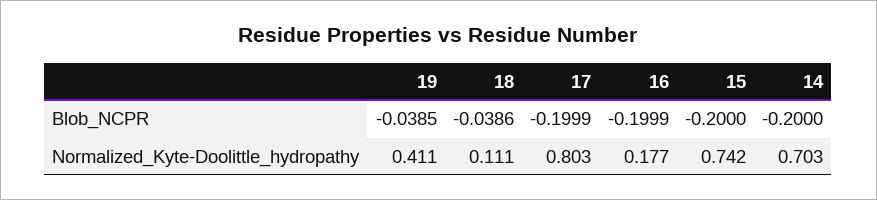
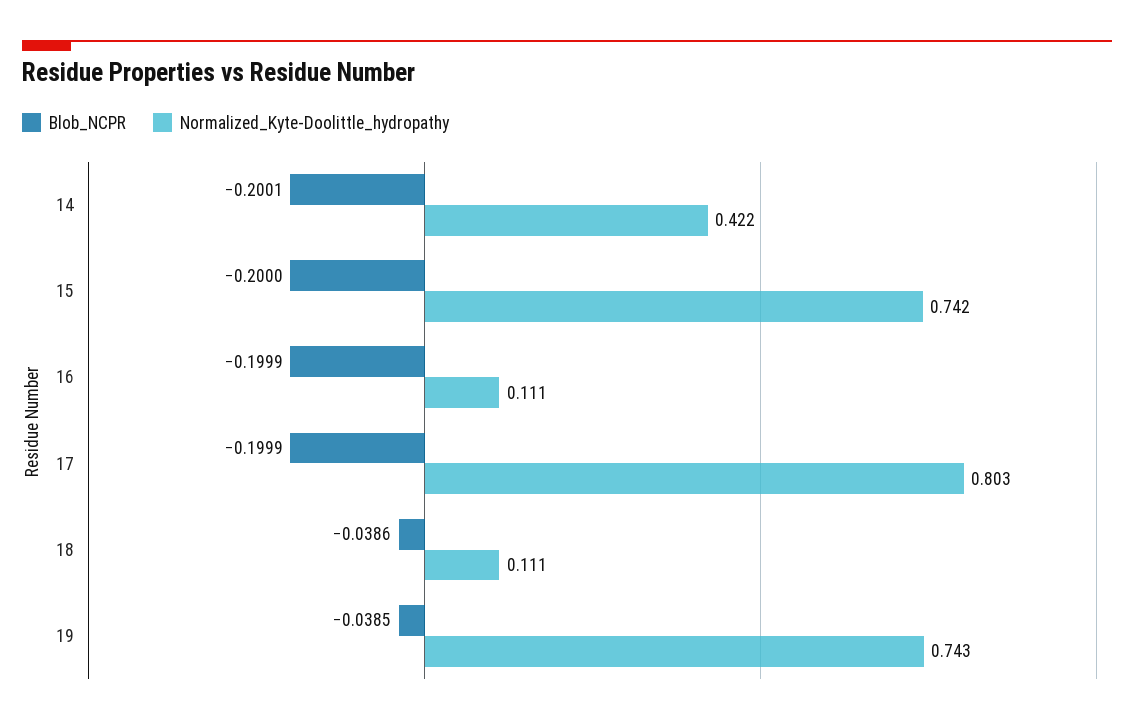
Blob_NCPR, 14: -0.2 -> -0.2001
Normalized_Kyte-Doolittle_hydropathy, 19: 0.411 -> 0.743
Normalized_Kyte-Doolittle_hydropathy, 16: 0.177 -> 0.111
Normalized_Kyte-Doolittle_hydropathy, 14: 0.703 -> 0.422

